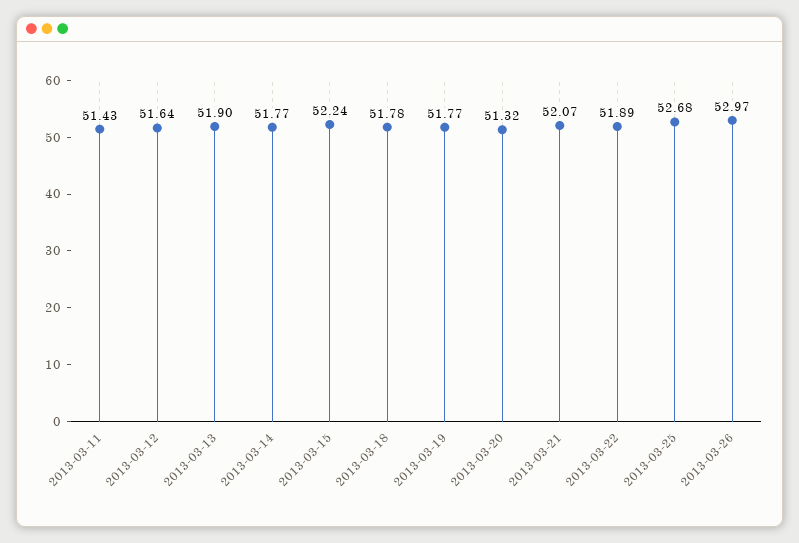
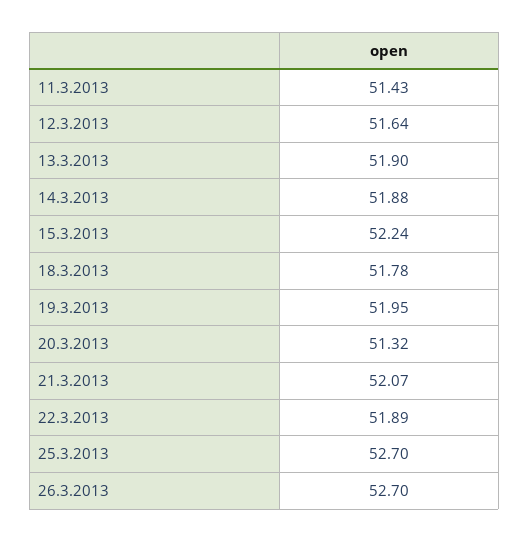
2013-03-14: 51.77 -> 51.88
2013-03-19: 51.77 -> 51.95
2013-03-25: 52.68 -> 52.7
2013-03-26: 52.97 -> 52.7

